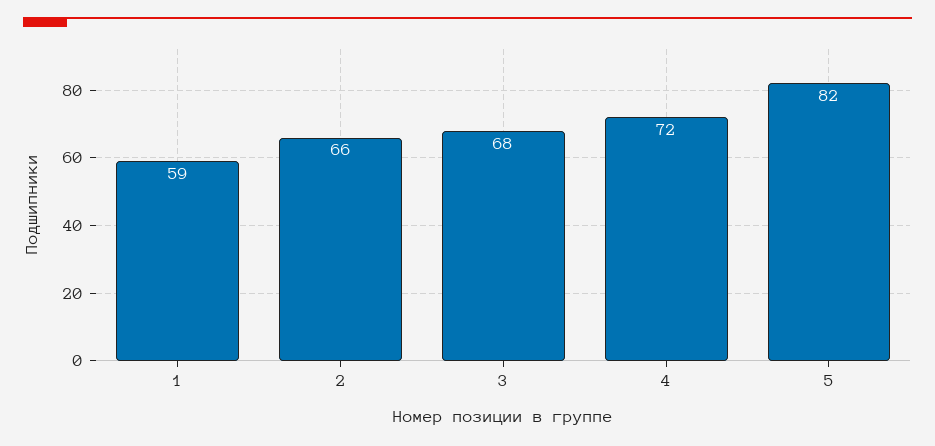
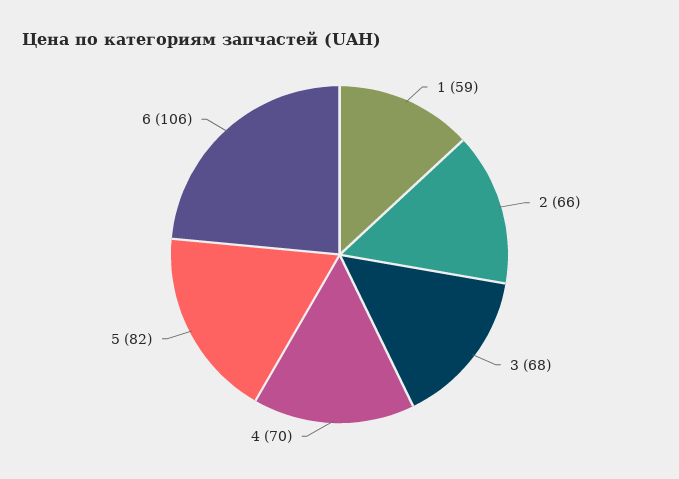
4: 72 -> 70
6: none -> 106

